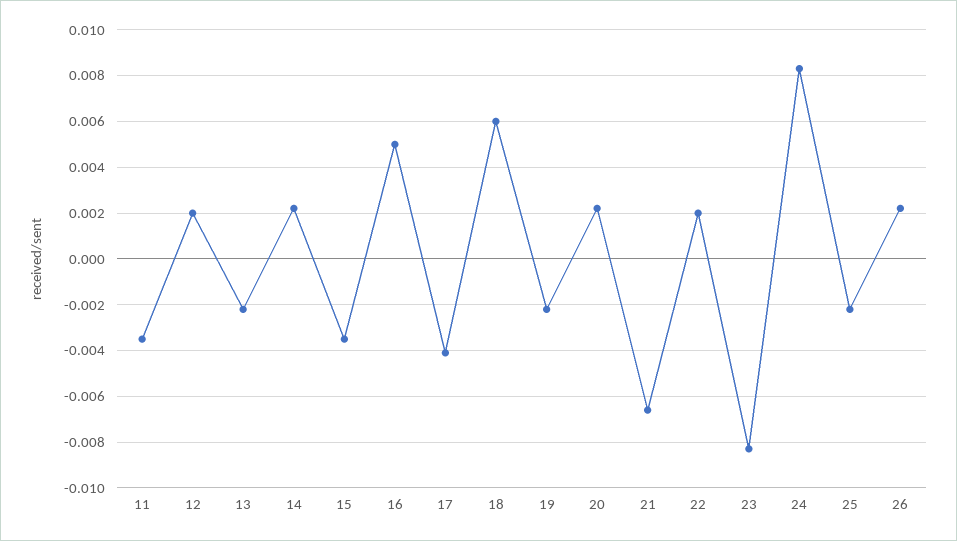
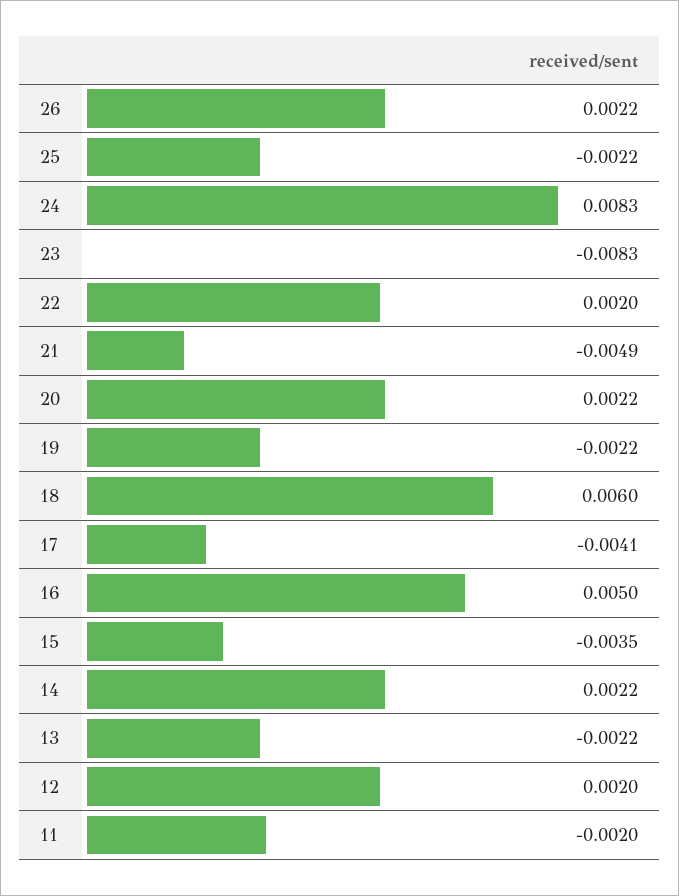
11: -0.0035 -> -0.002
21: -0.0065 -> -0.0049

